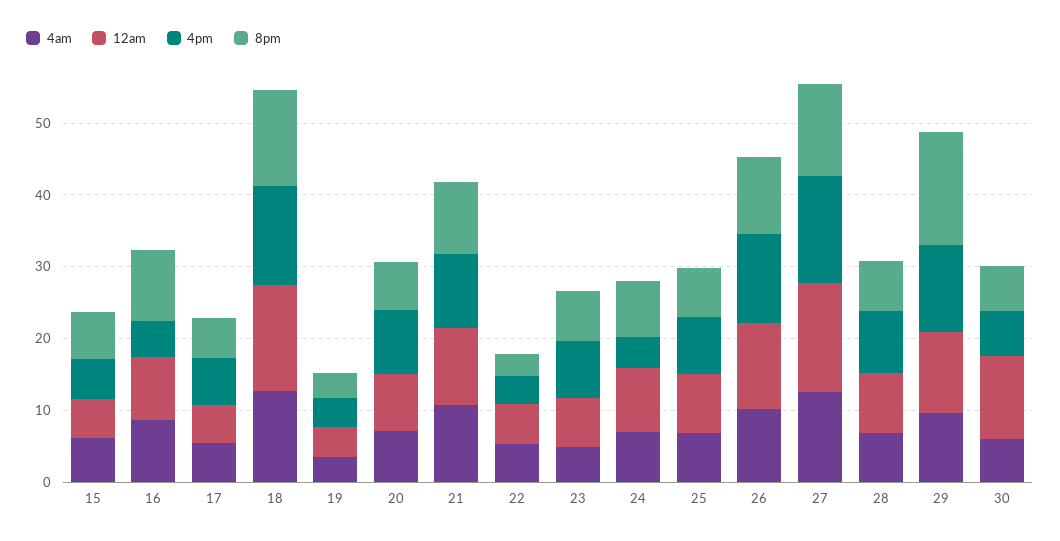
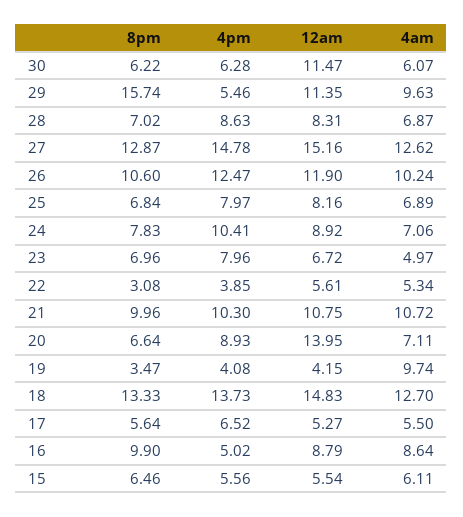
4am, 19: 4 -> 9.74
12am, 20: 8 -> 13.95
4pm, 24: 4 -> 10.41
4pm, 29: 12 -> 5.46

